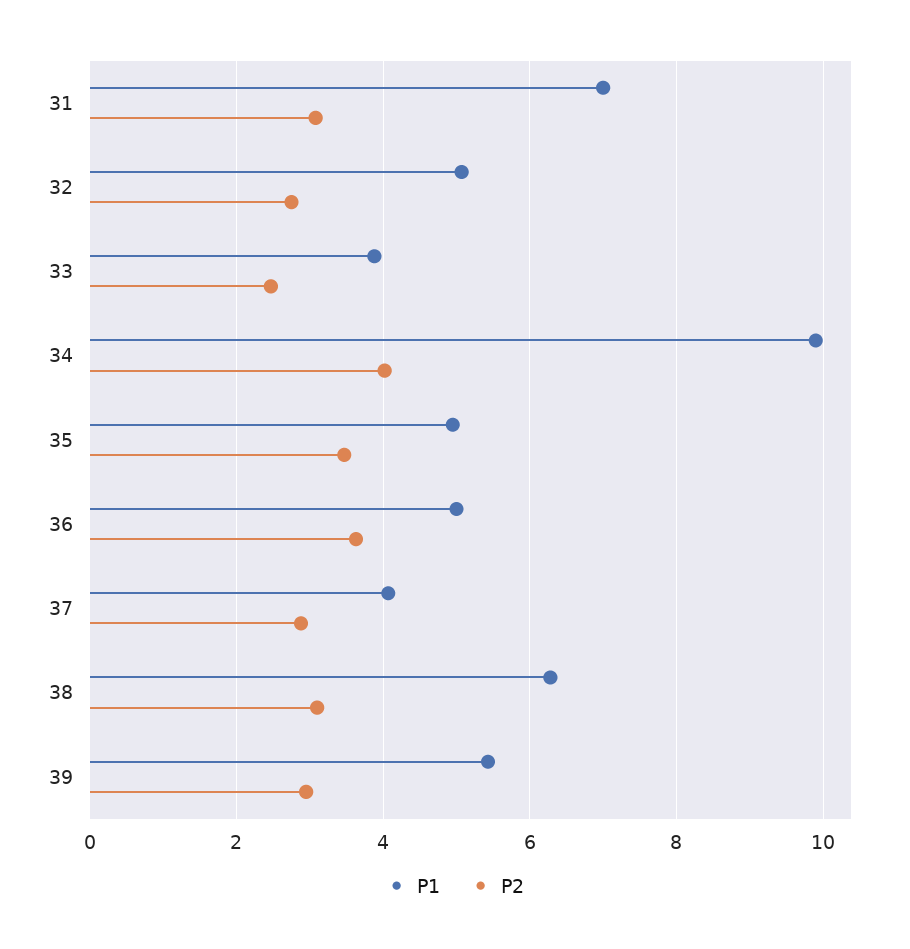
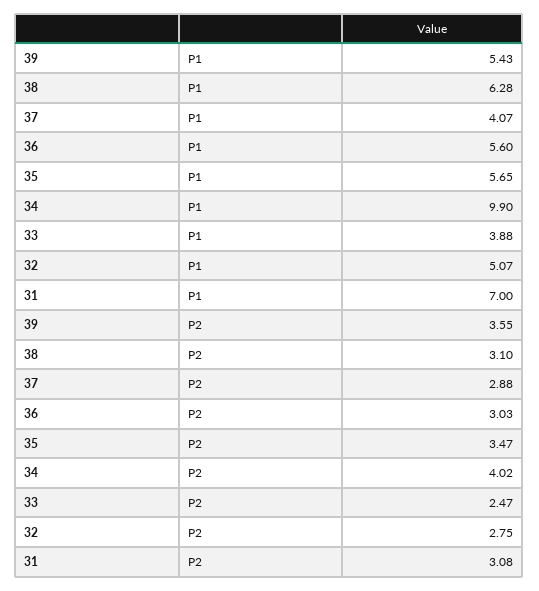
P1, 35: 5 -> 5.65
P1, 36: 5 -> 5.6
P2, 36: 3.6 -> 3.03
P2, 39: 3 -> 3.55

